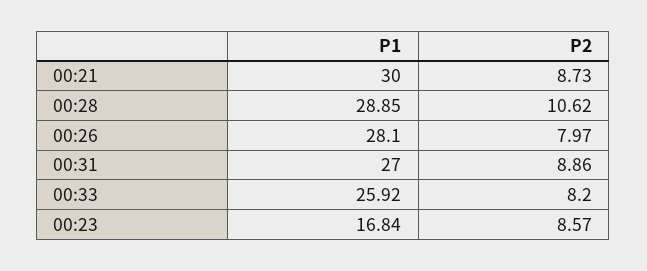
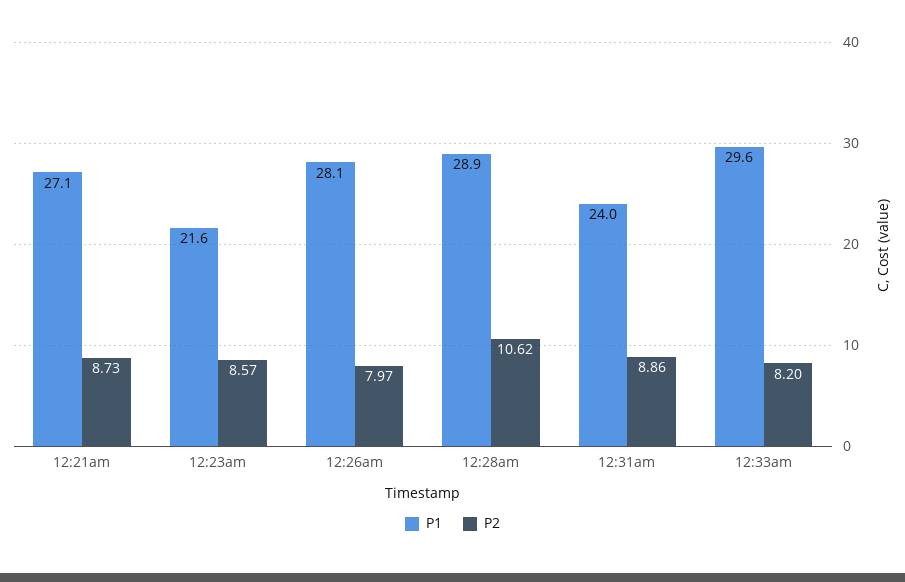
P1, 00:21: 30 -> 27.1
P1, 00:31: 27 -> 24
P1, 00:33: 25.92 -> 29.6
P1, 00:23: 16.84 -> 21.6

